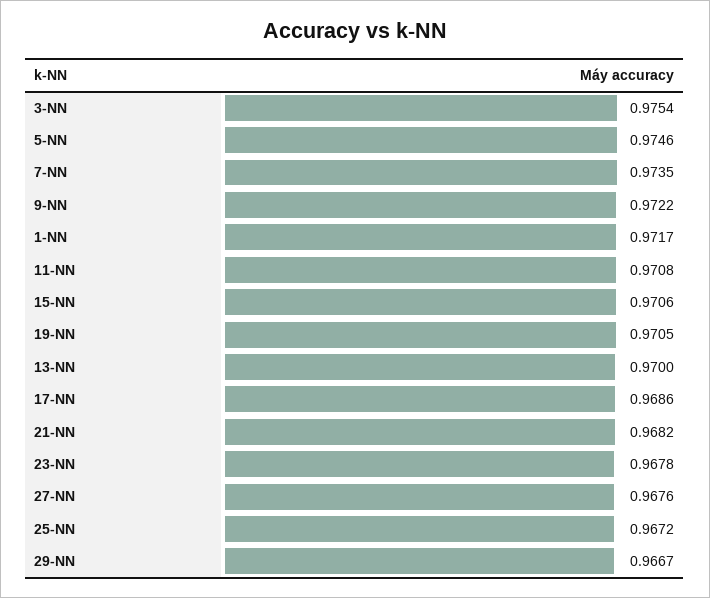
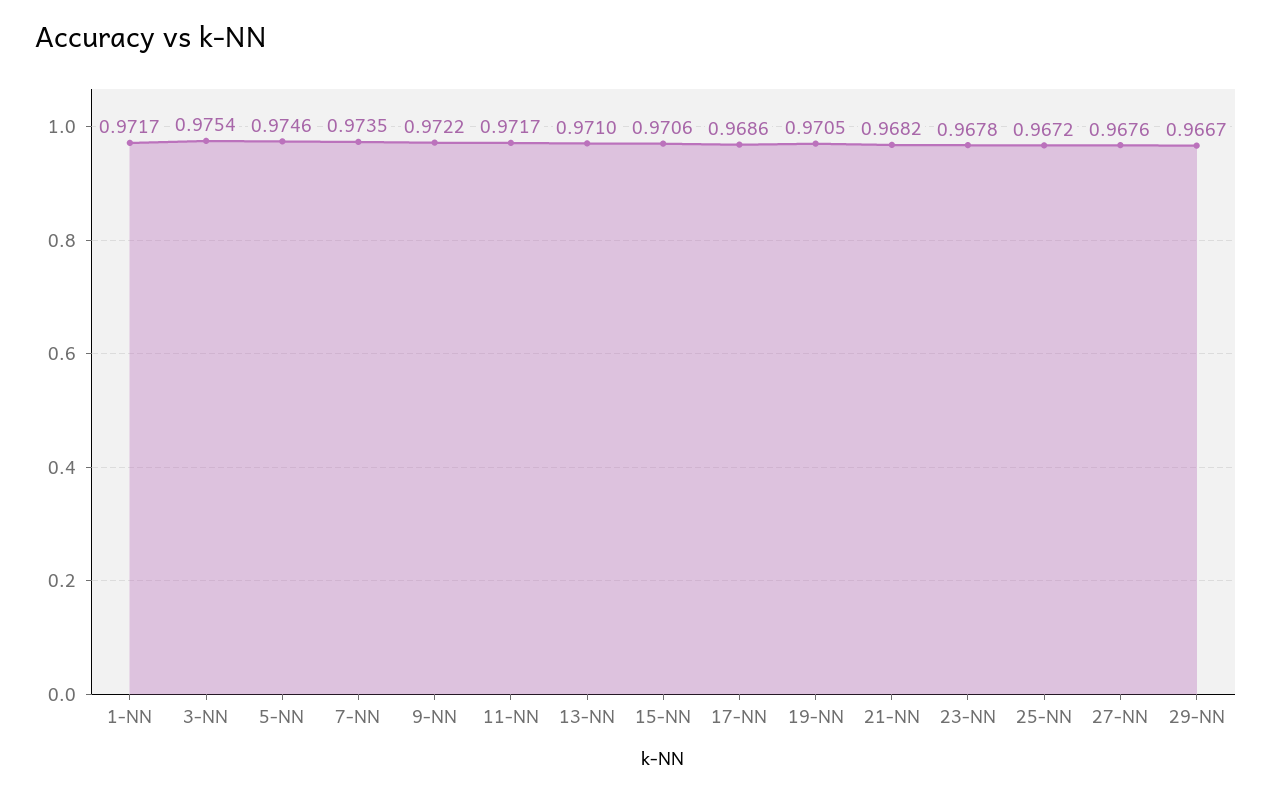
11-NN: 0.9708 -> 0.9717
13-NN: 0.97 -> 0.971

